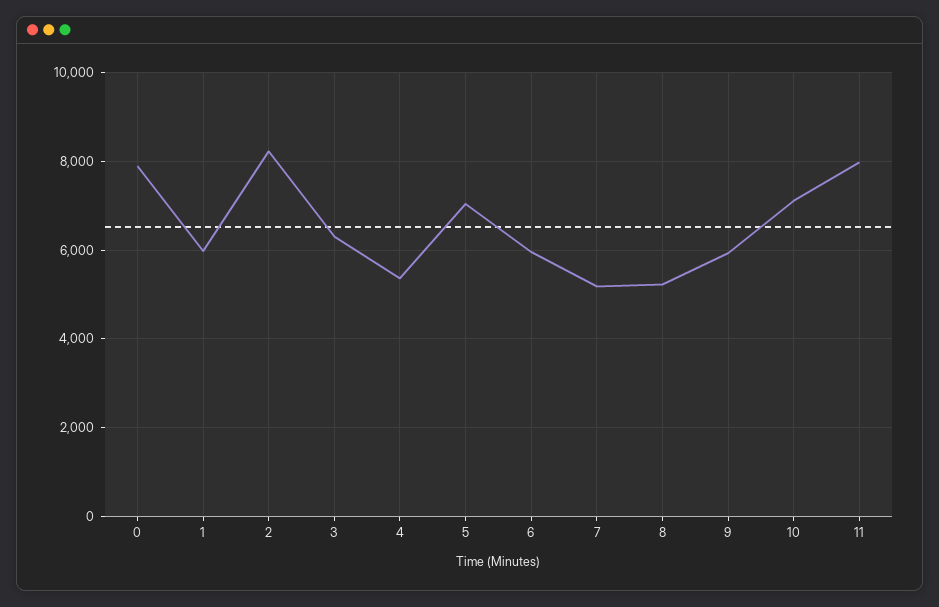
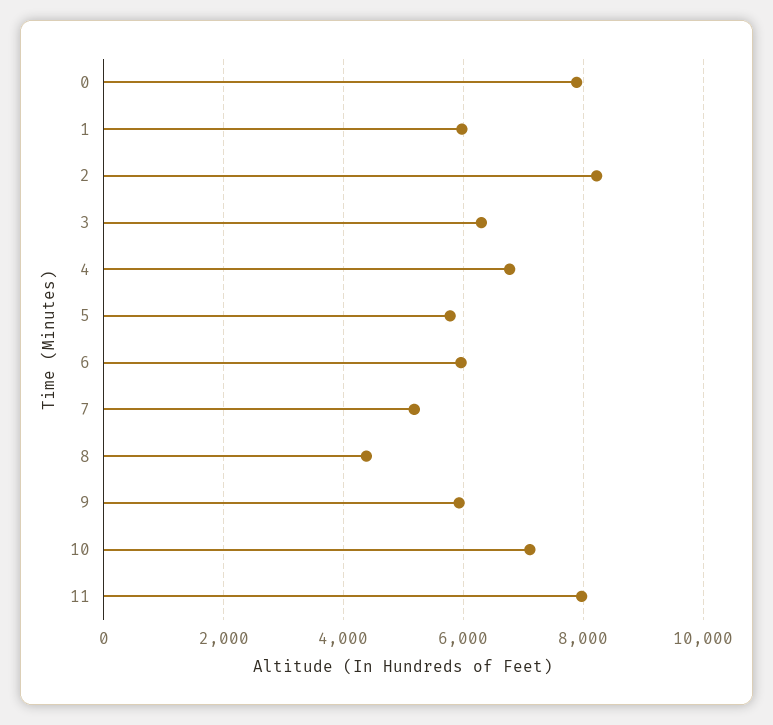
4: 5400 -> 6800
5: 7000 -> 5800
8: 5200 -> 4400

